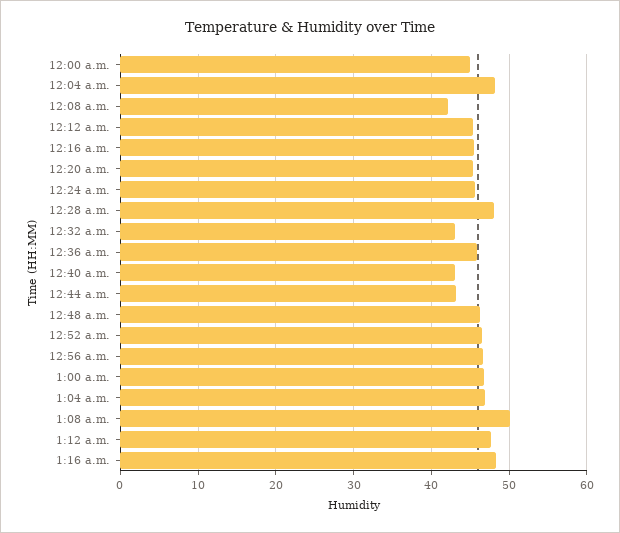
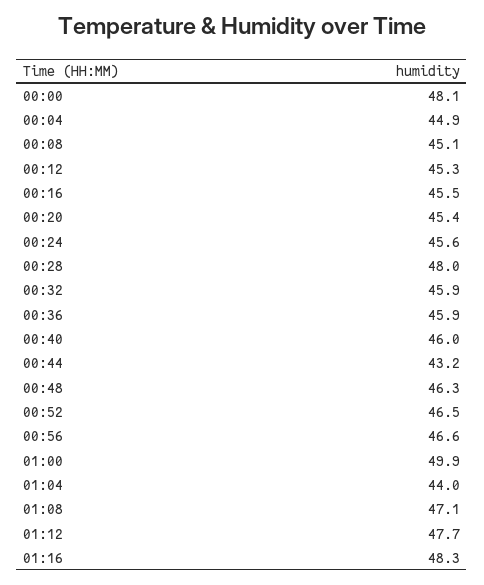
12:00 a.m.: 45 -> 48.1
12:04 a.m.: 48 -> 44.9
12:08 a.m.: 42 -> 45.1
12:32 a.m.: 43 -> 45.9
12:40 a.m.: 43 -> 46
1:00 a.m.: 47 -> 49.9
1:04 a.m.: 47 -> 44
1:08 a.m.: 50 -> 47.1

